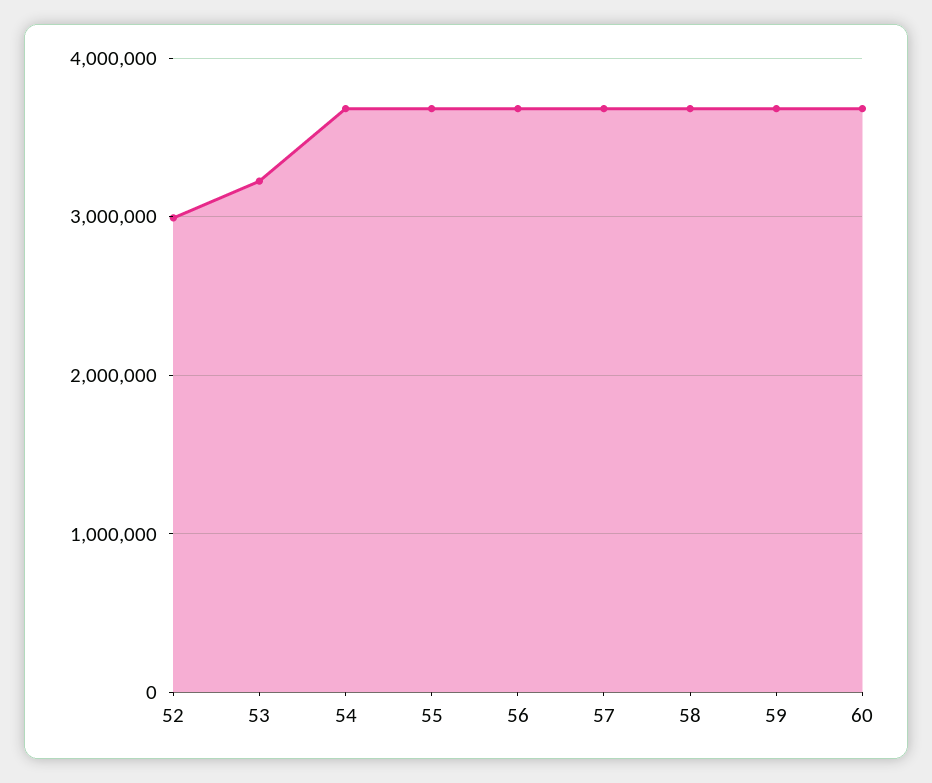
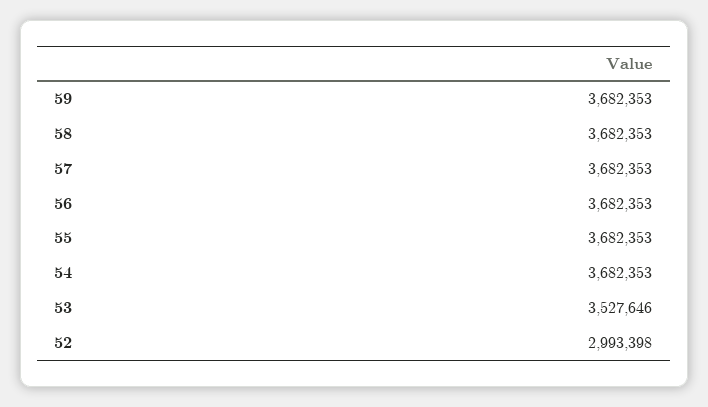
53: 3200000 -> 3527646
60: 3700000 -> none

